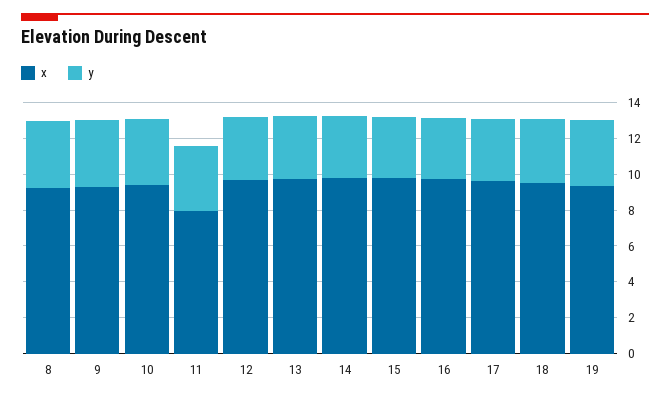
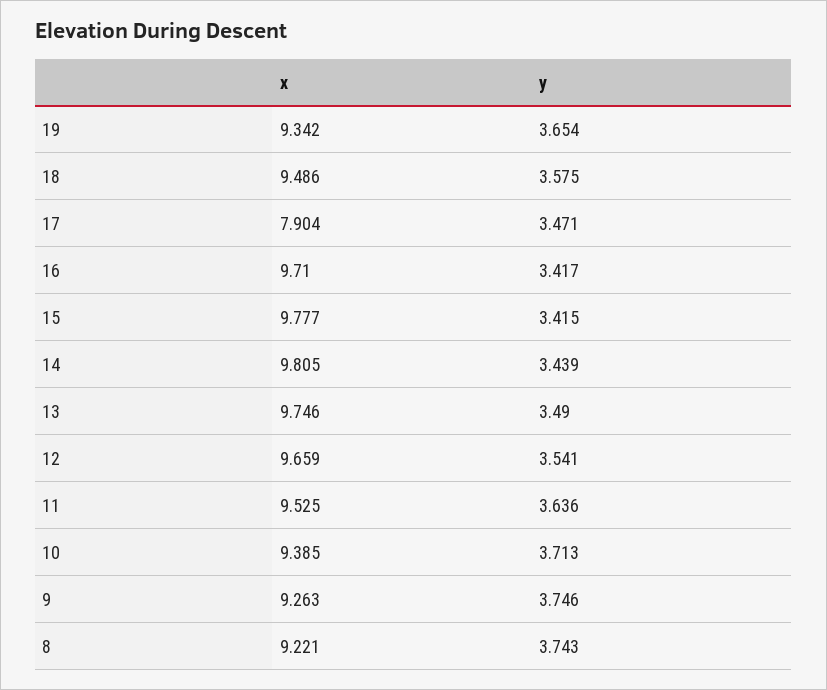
x, 11: 8 -> 9.525
x, 17: 9.5 -> 7.904

